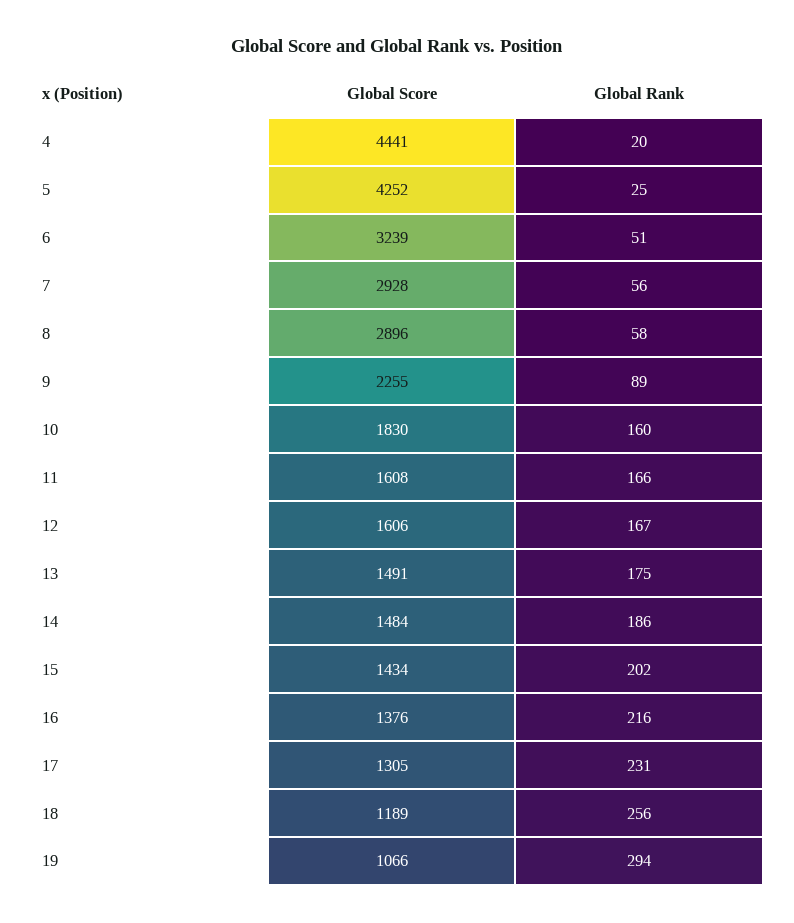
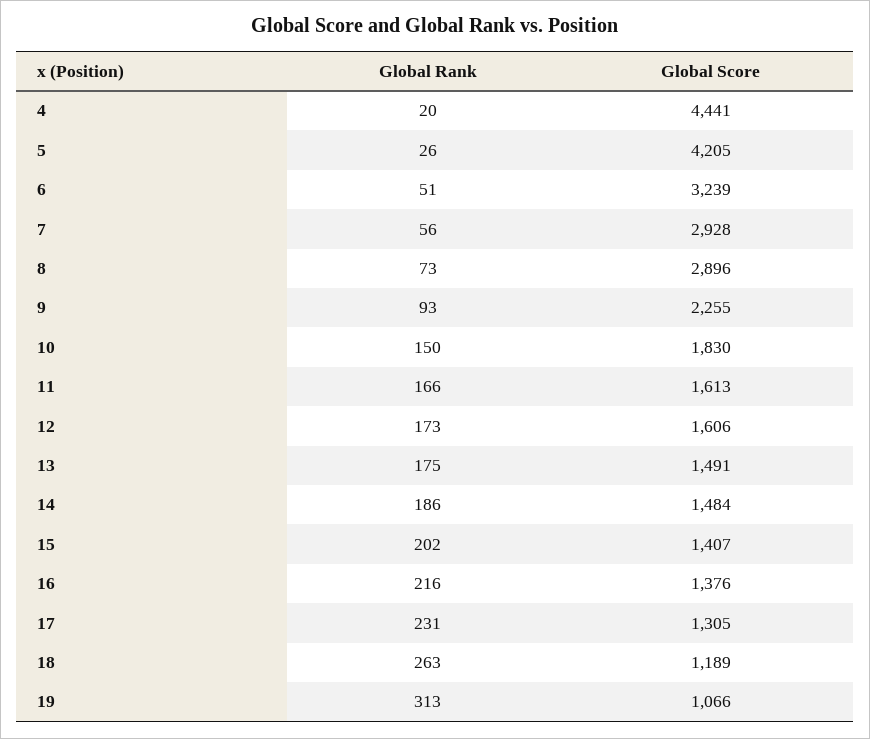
Global Score, 5: 4252 -> 4205
Global Rank, 5: 25 -> 26
Global Rank, 8: 58 -> 73
Global Rank, 9: 89 -> 93
Global Rank, 10: 160 -> 150
Global Score, 11: 1608 -> 1613
Global Rank, 12: 167 -> 173
Global Score, 15: 1434 -> 1407
Global Rank, 18: 256 -> 263
Global Rank, 19: 294 -> 313

